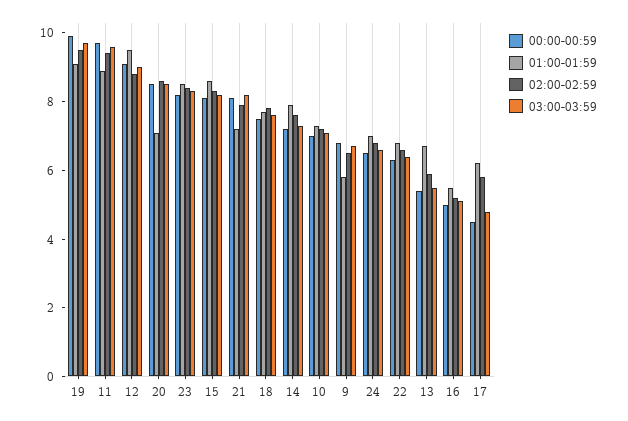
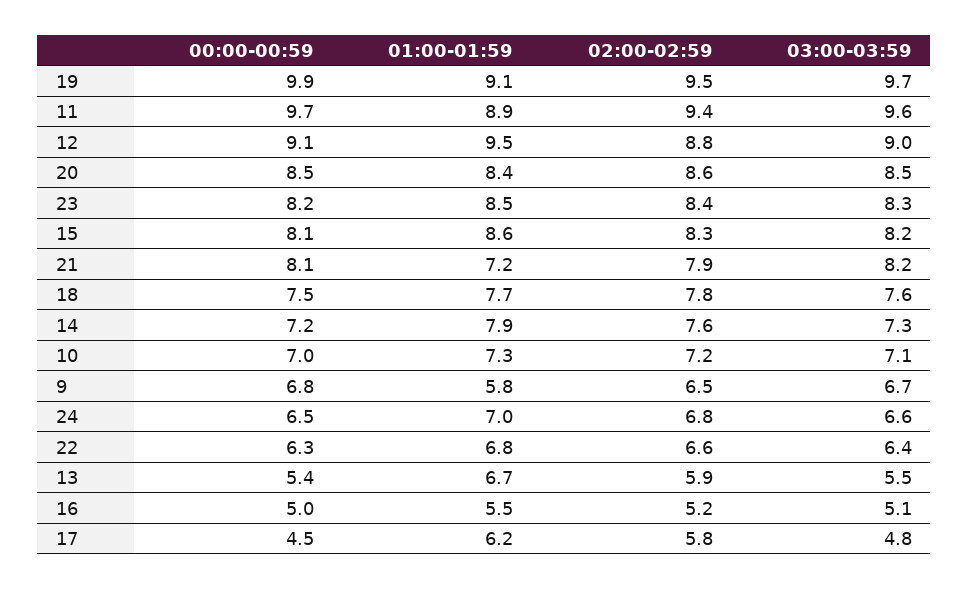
01:00-01:59, 20: 7 -> 8.4

